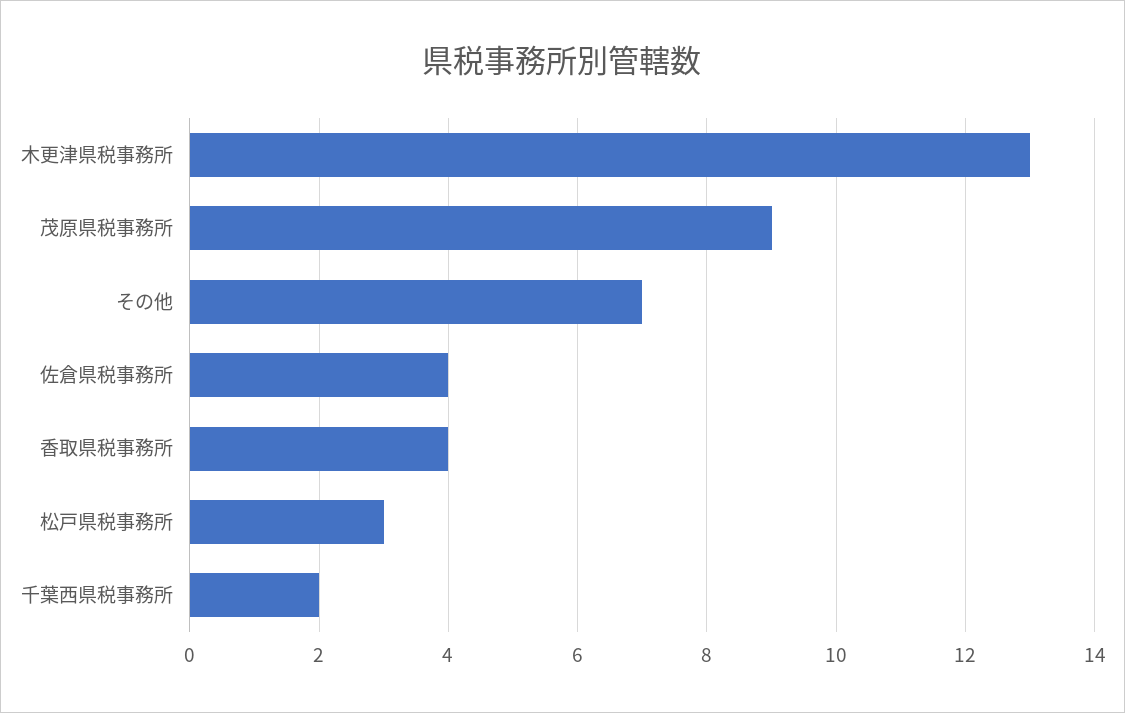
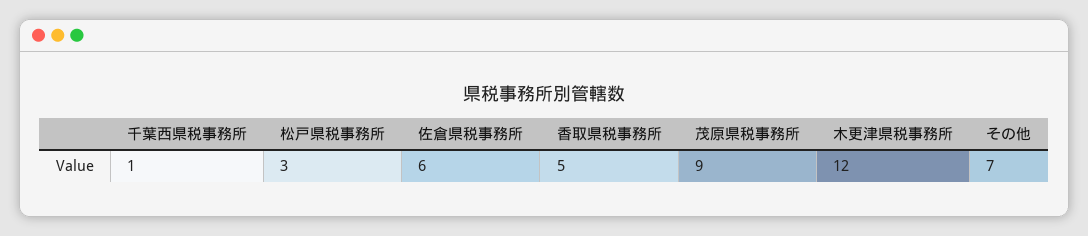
木更津県税事務所: 13 -> 12
佐倉県税事務所: 4 -> 6
香取県税事務所: 4 -> 5
千葉西県税事務所: 2 -> 1

